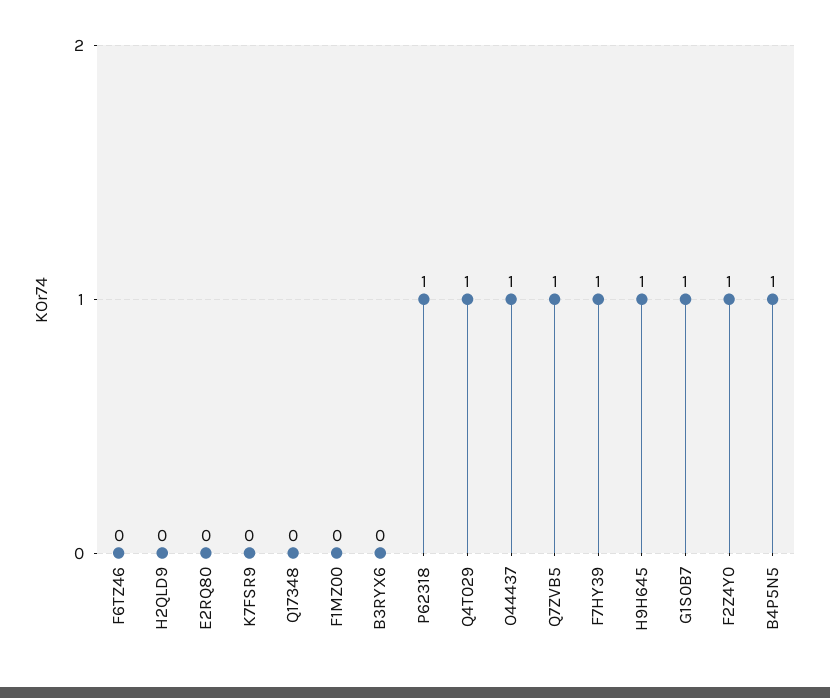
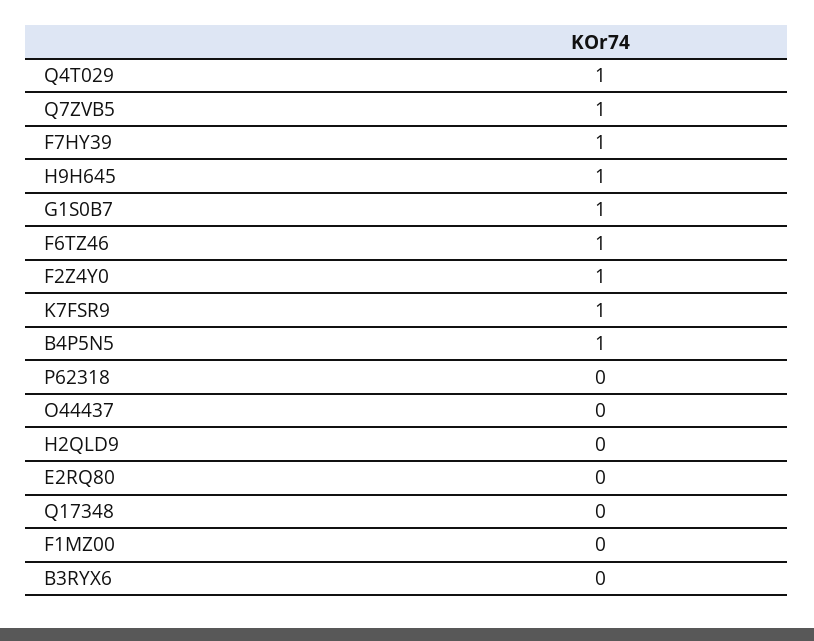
F6TZ46: 0 -> 1
K7FSR9: 0 -> 1
P62318: 1 -> 0
O44437: 1 -> 0

